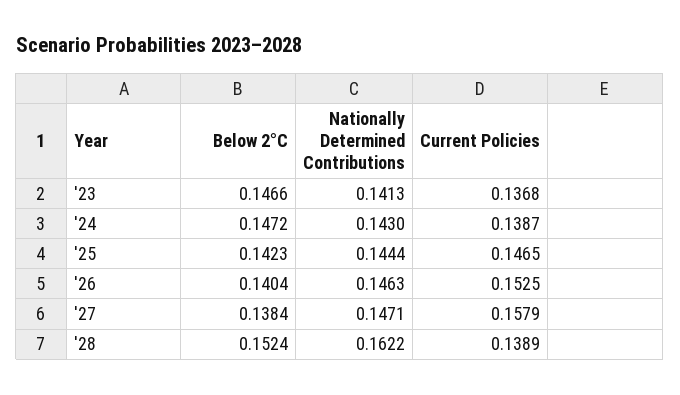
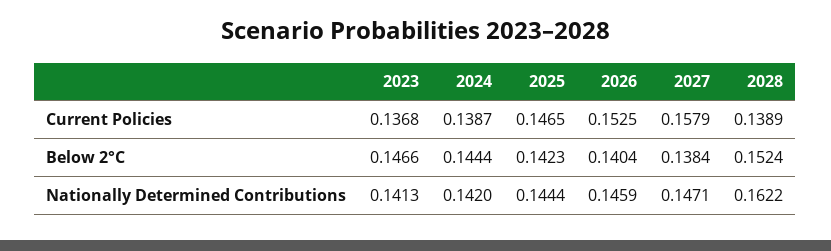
Below 2°C, '24: 0.1472 -> 0.1444
Nationally Determined Contributions, '24: 0.143 -> 0.142
Nationally Determined Contributions, '26: 0.1463 -> 0.1459

